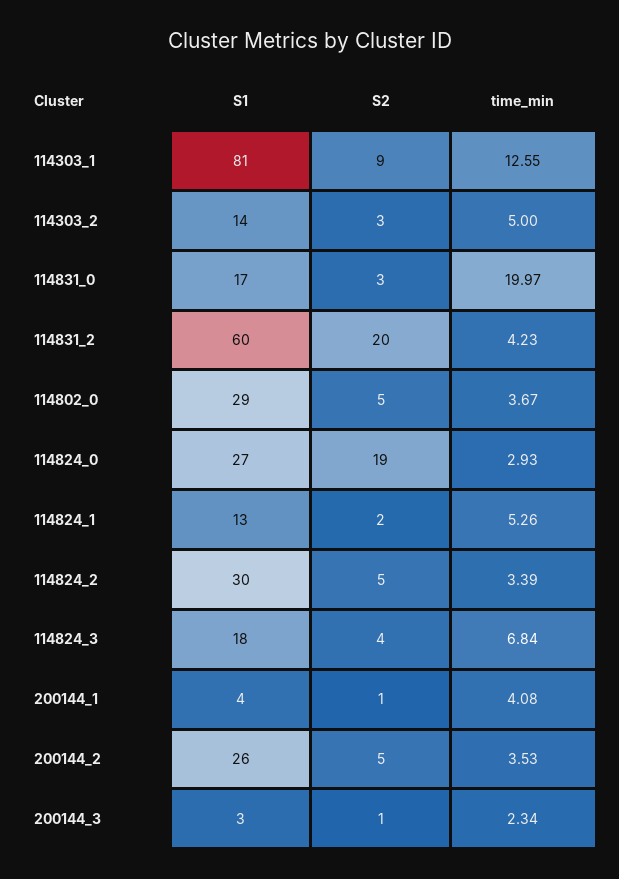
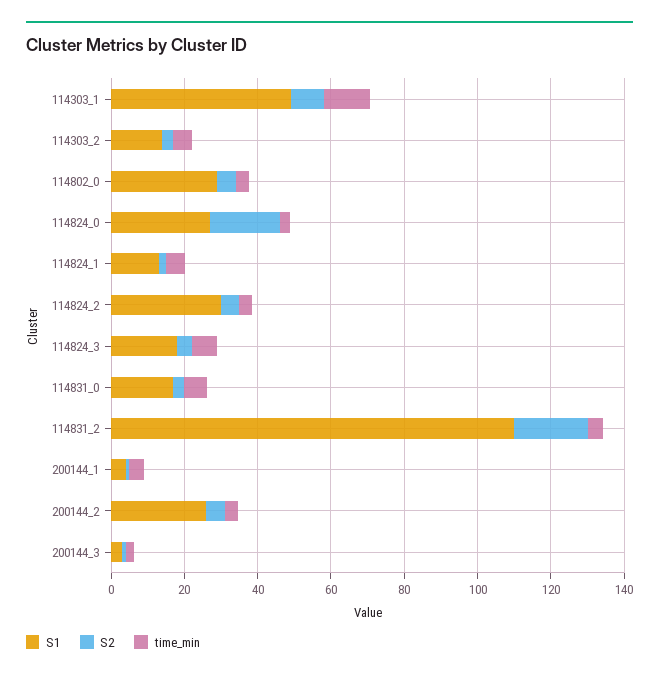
S1, 114303_1: 81 -> 50
time_min, 114831_0: 19.97 -> 5
S1, 114831_2: 60 -> 110

